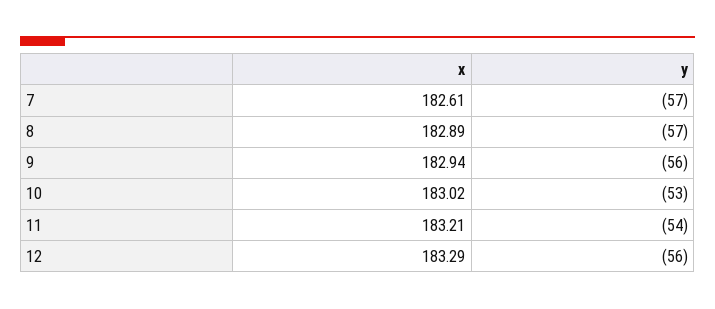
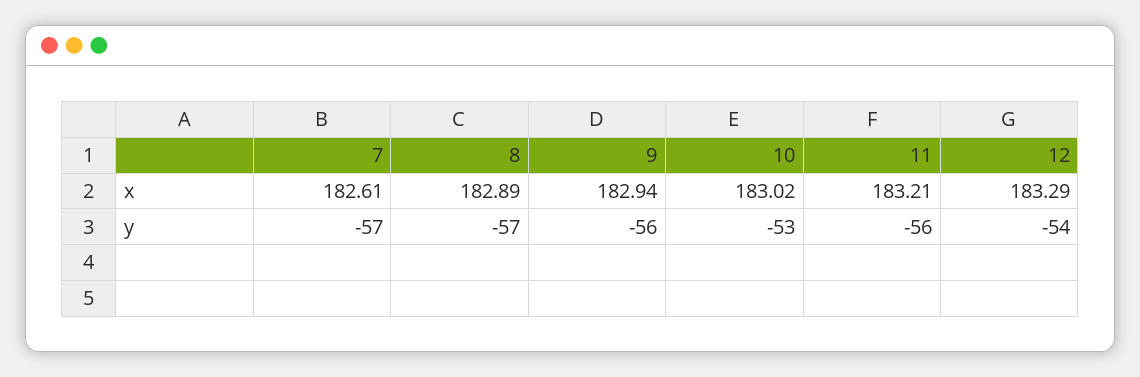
y, 11: -54 -> -56
y, 12: -56 -> -54

